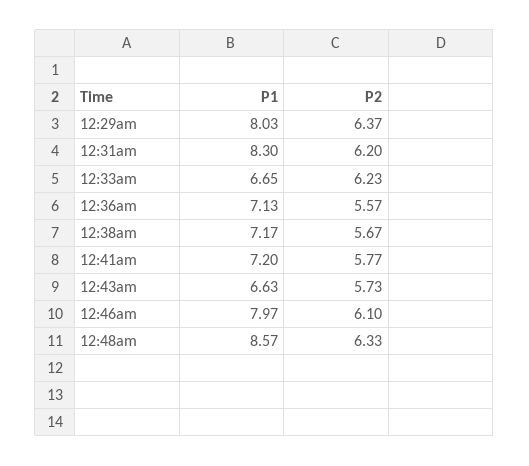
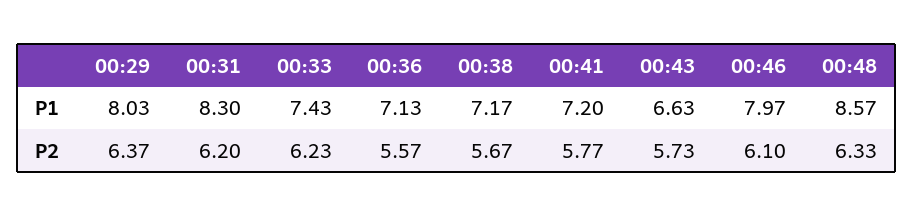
P1, 12:33am: 6.65 -> 7.43

